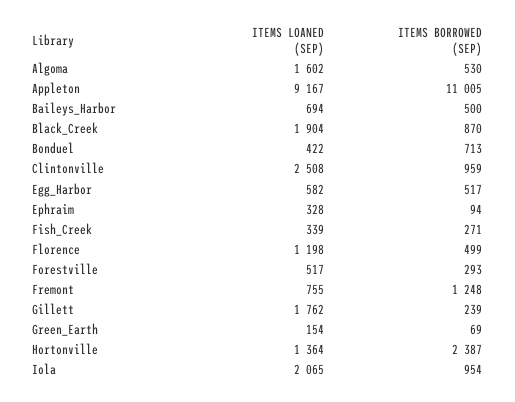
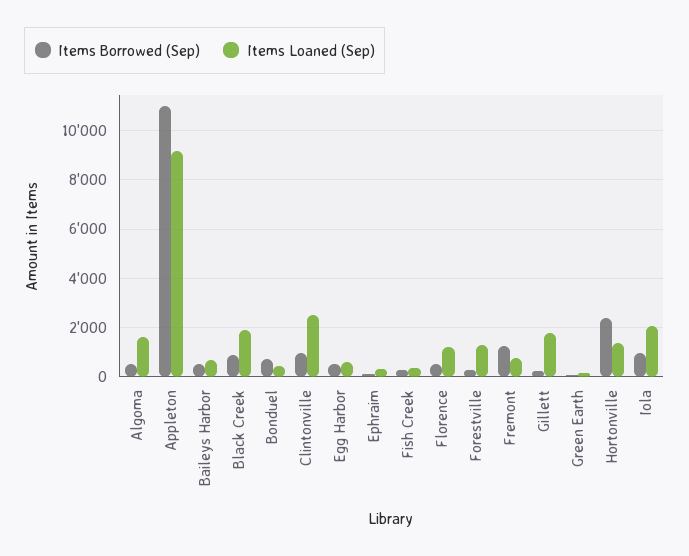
ITEMS LOANED (SEP), Forestville: 517 -> 1250

